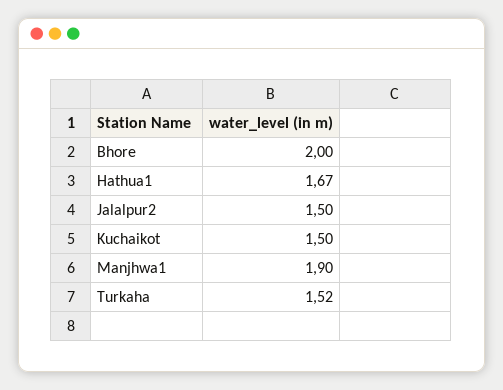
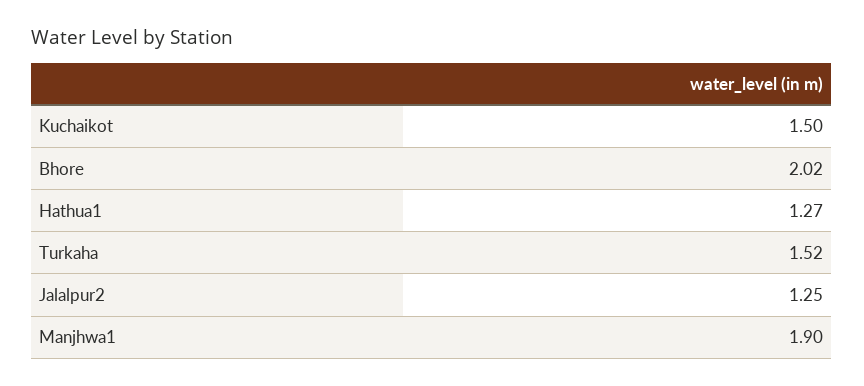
Bhore: 2 -> 2.02
Hathua1: 1.67 -> 1.27
Jalalpur2: 1.5 -> 1.25

